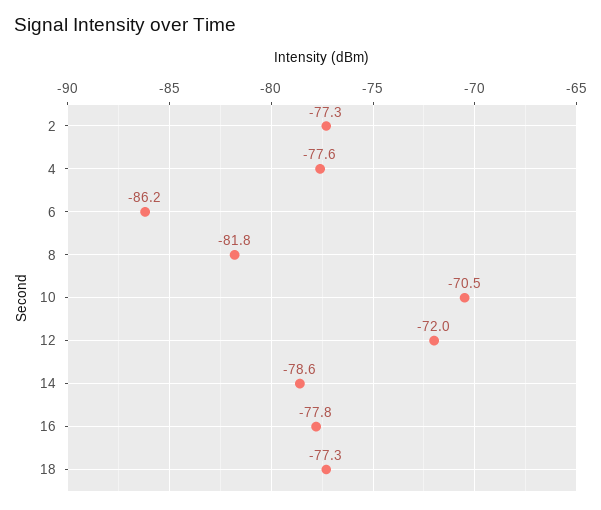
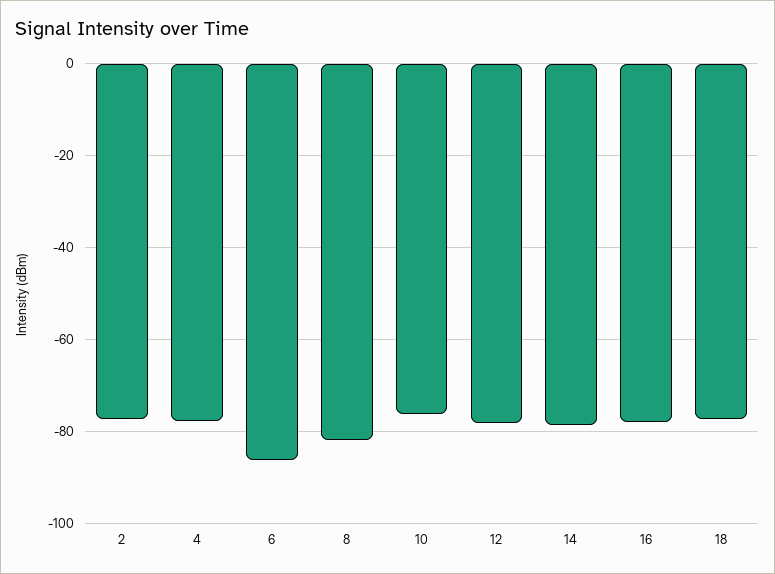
10: -70.5 -> -76
12: -72 -> -78

